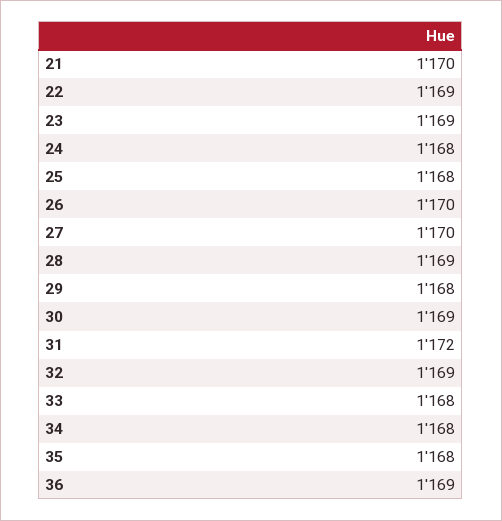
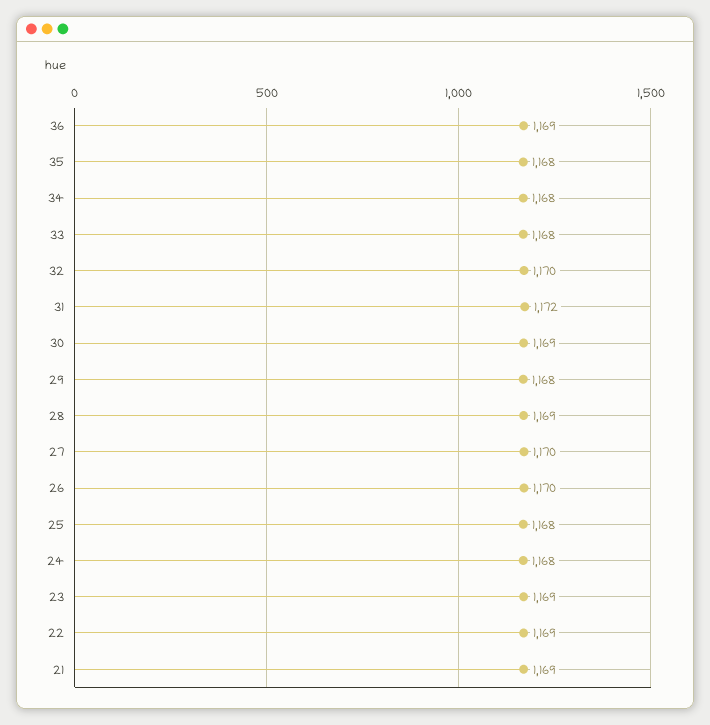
21: 1170 -> 1169
32: 1169 -> 1170

